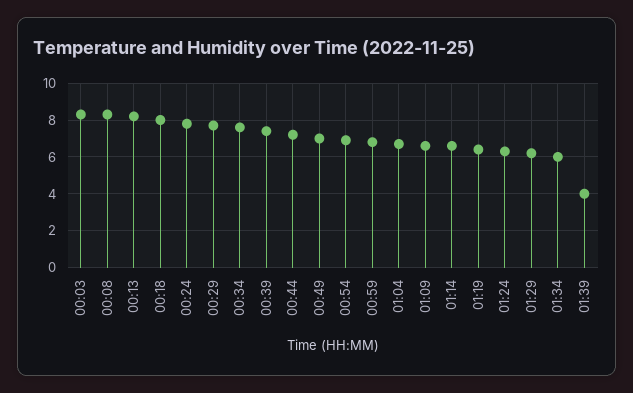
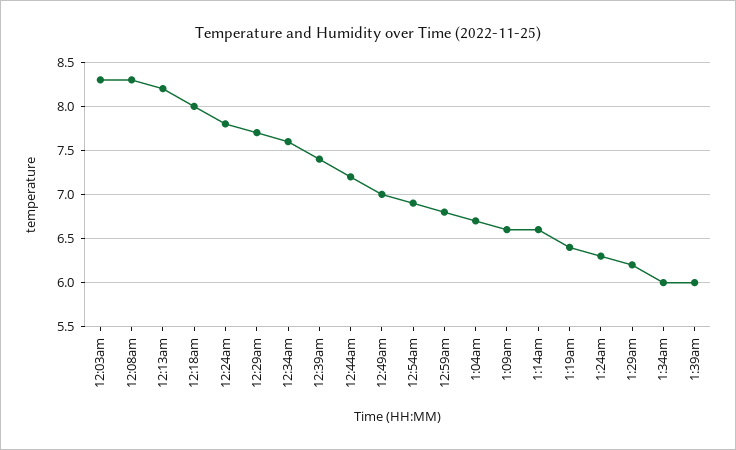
01:39: 4 -> 6

